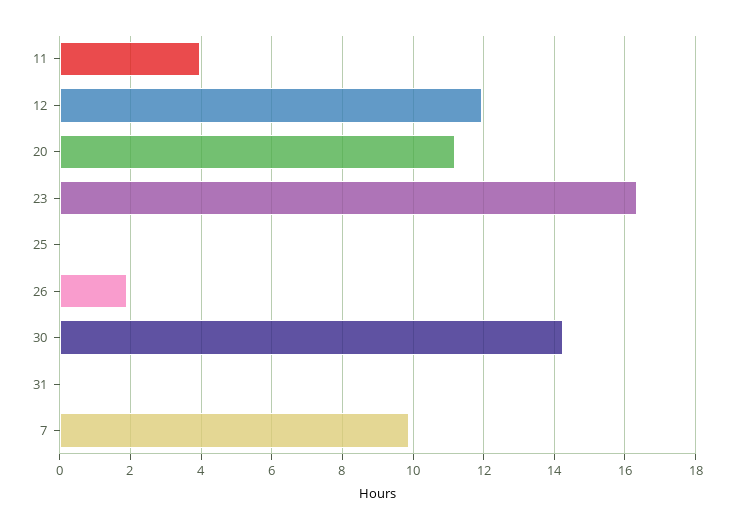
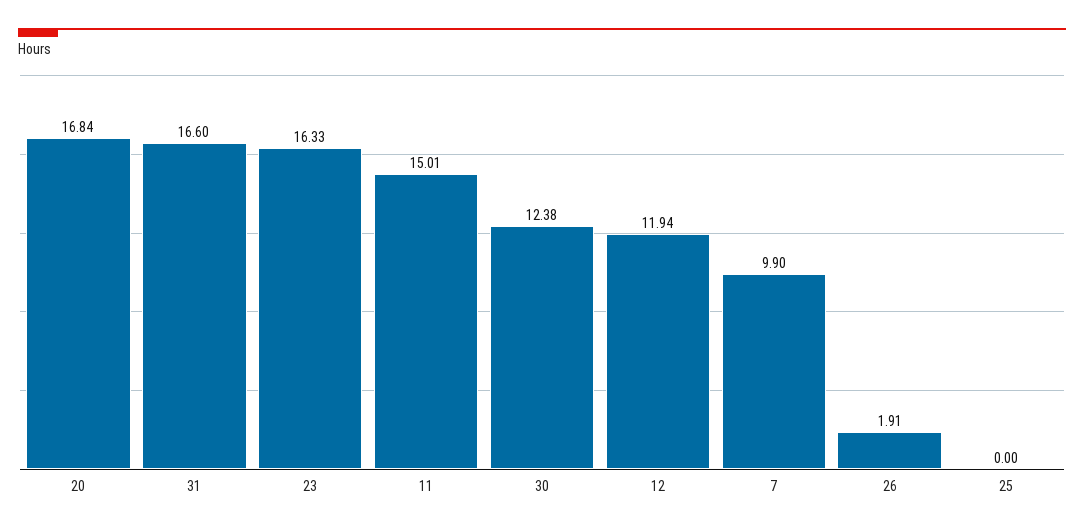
11: 4 -> 15.01
20: 11.2 -> 16.84
30: 14.2 -> 12.38
31: 0 -> 16.6

